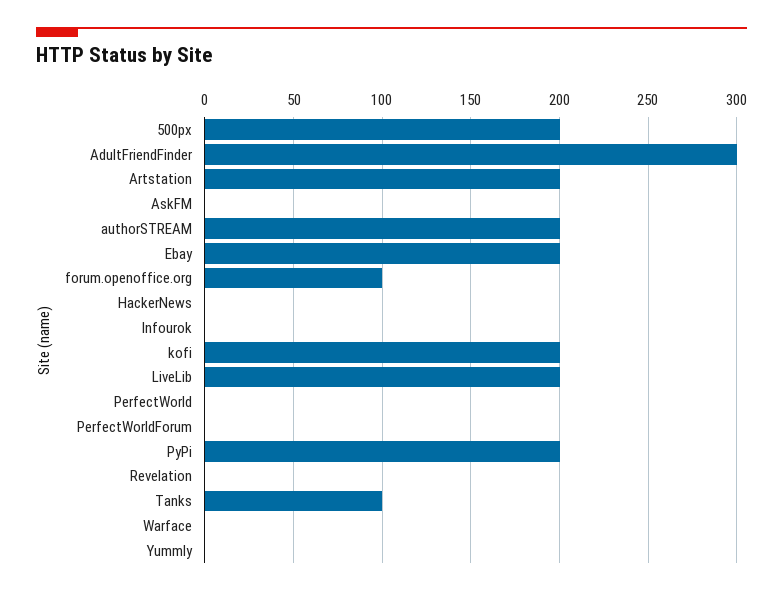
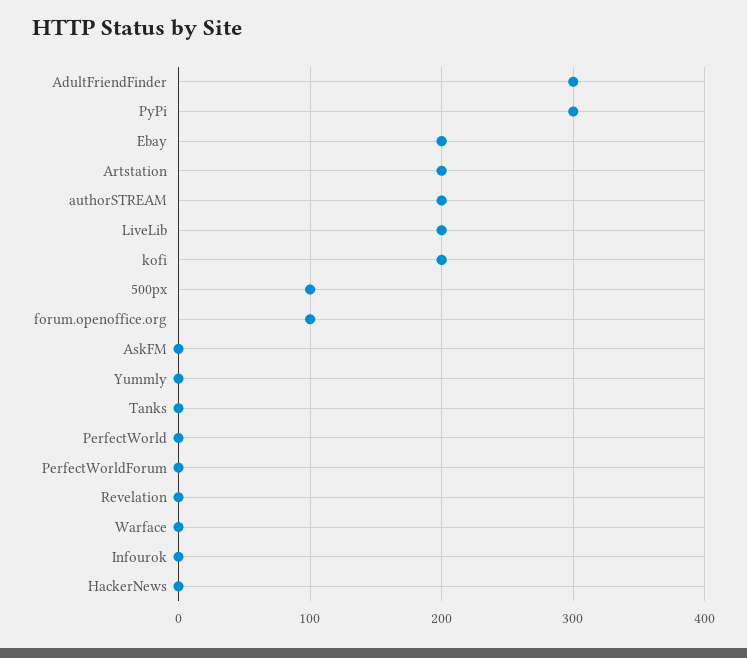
500px: 200 -> 100
PyPi: 200 -> 300
Tanks: 100 -> 0

